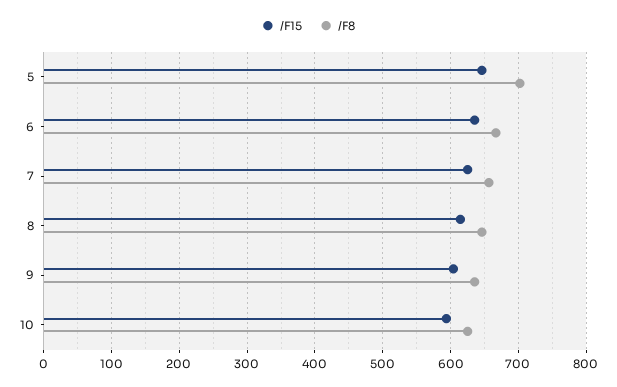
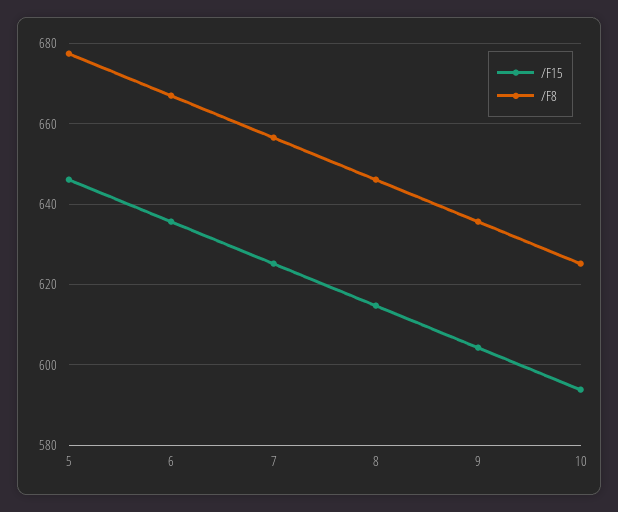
/F8, 5: 700 -> 678

